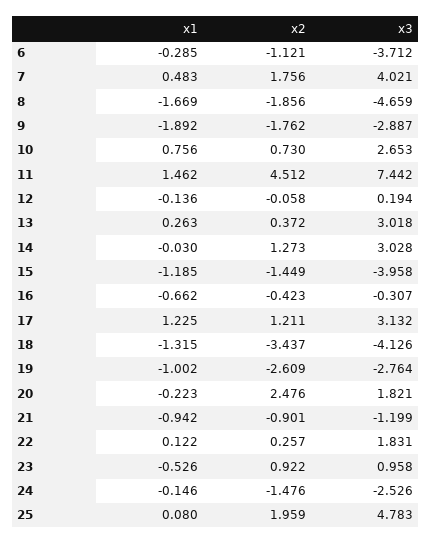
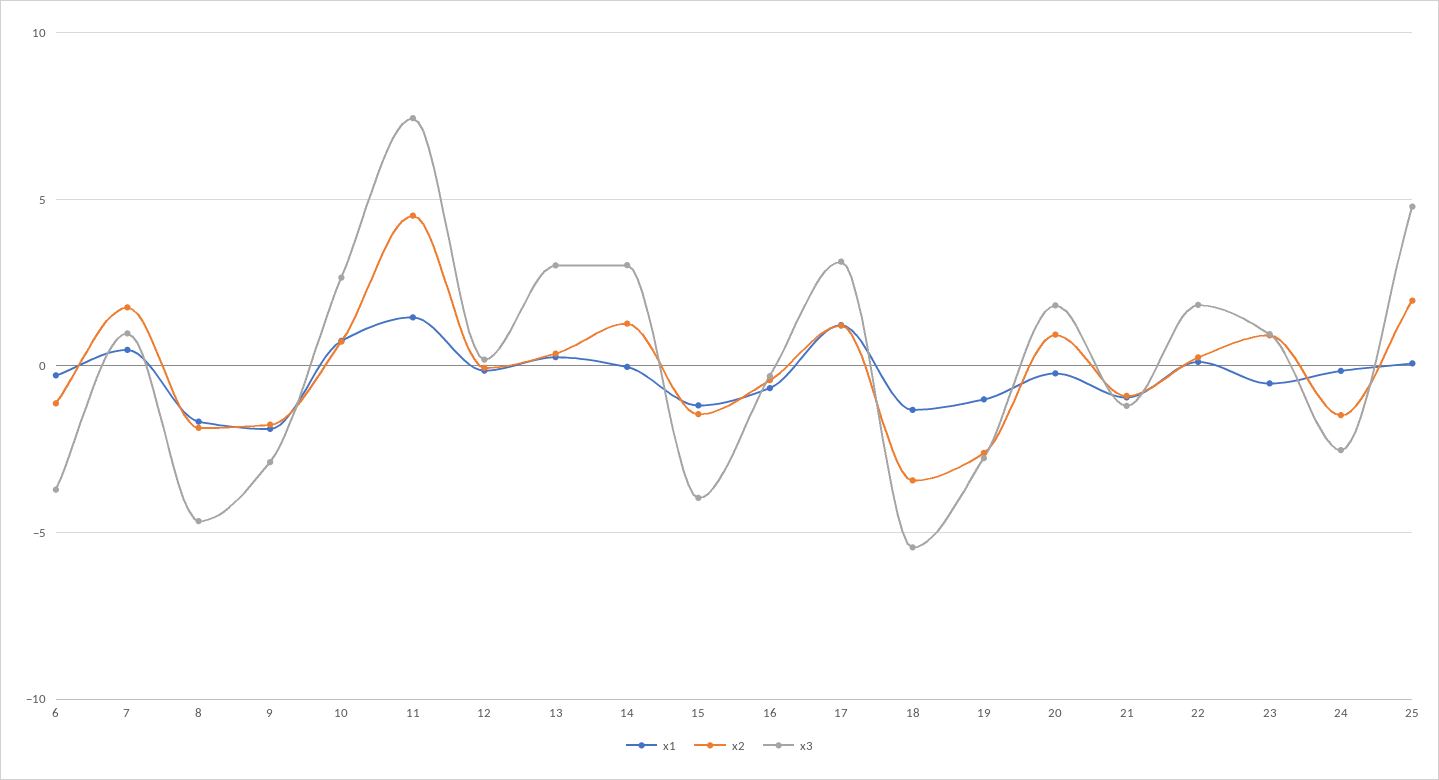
x3, 7: 4.021 -> 1
x3, 18: -4.126 -> -5.5
x2, 20: 2.476 -> 1

